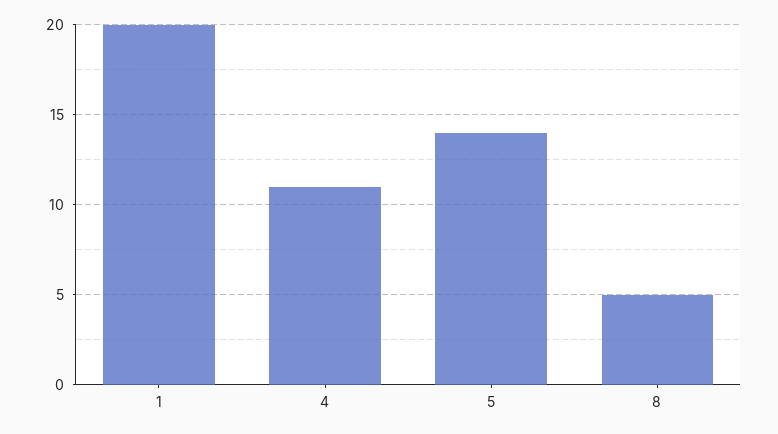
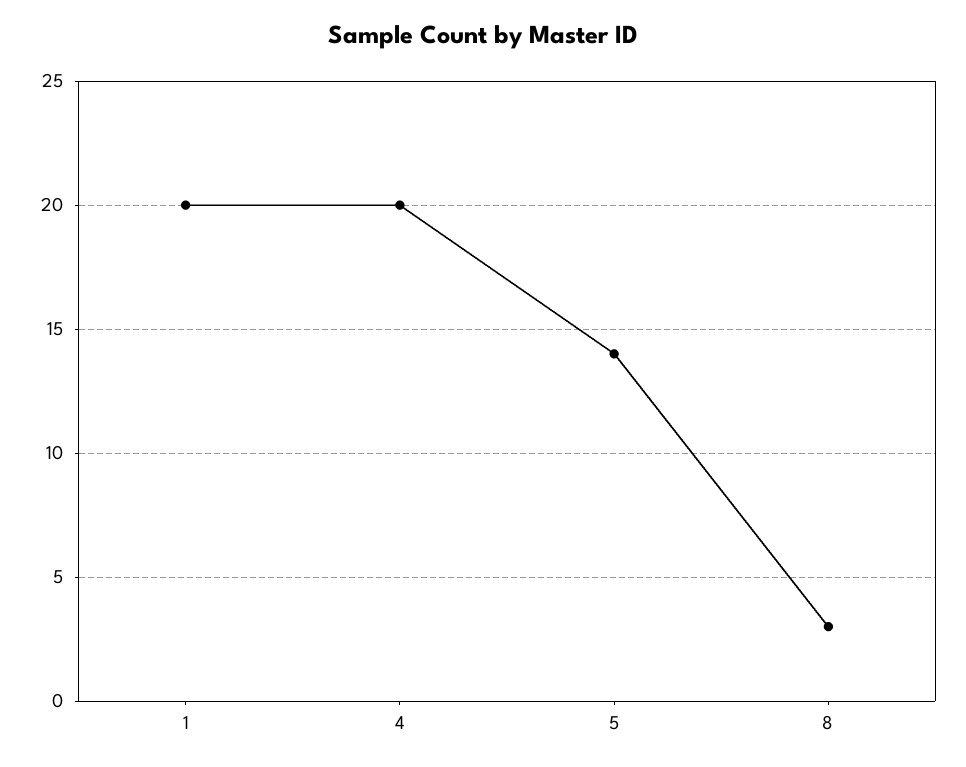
4: 11 -> 20
8: 5 -> 3

